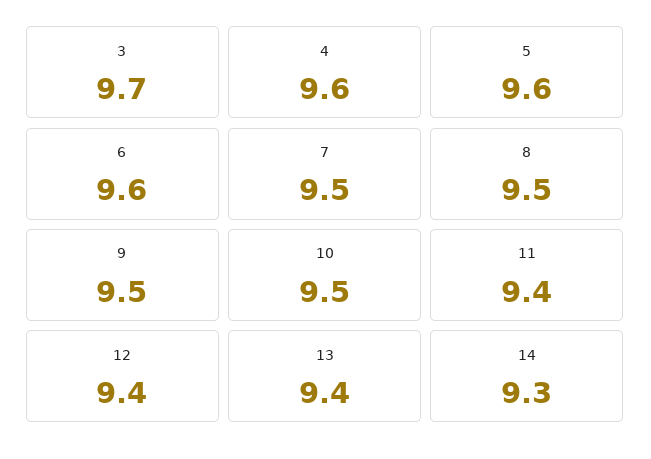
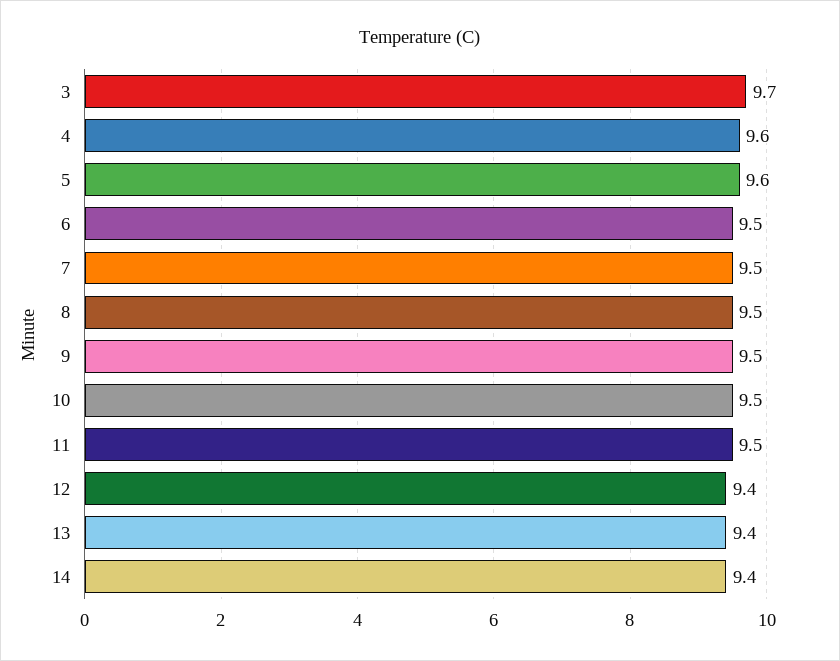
6: 9.6 -> 9.5
11: 9.4 -> 9.5
14: 9.3 -> 9.4

